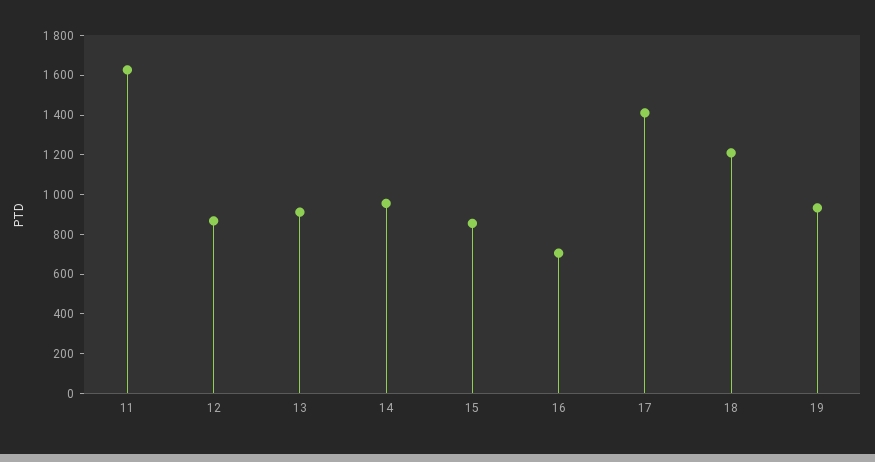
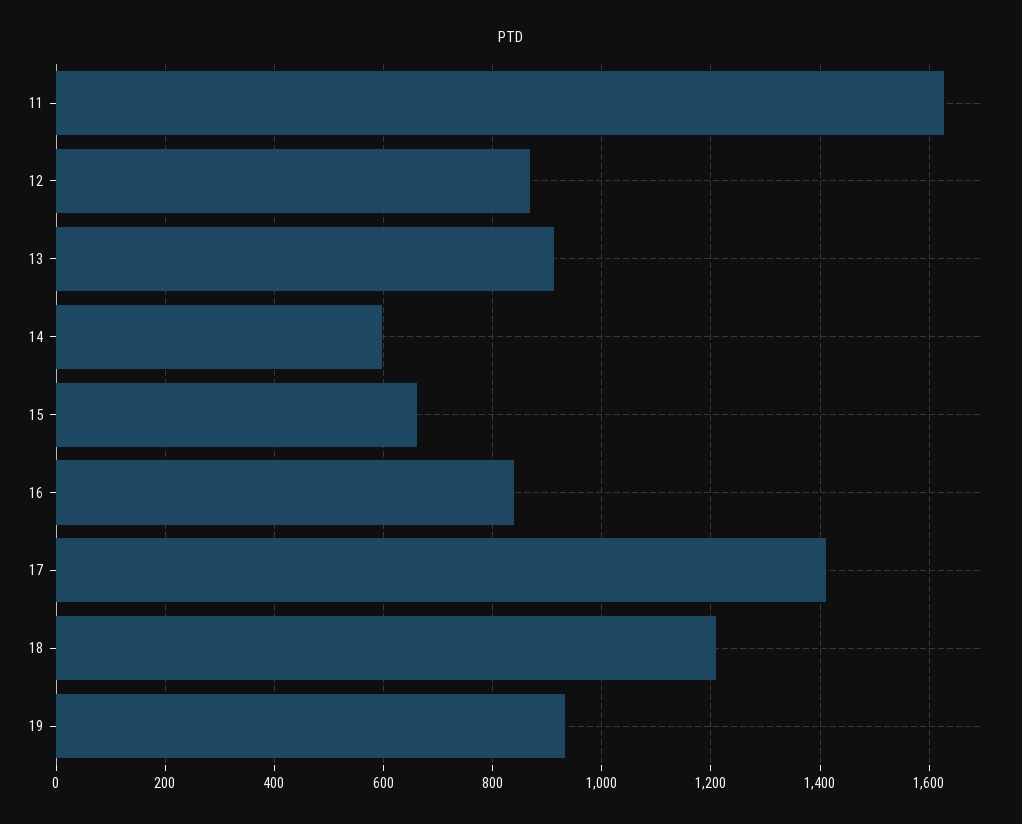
14: 950 -> 600
15: 850 -> 660
16: 700 -> 840

